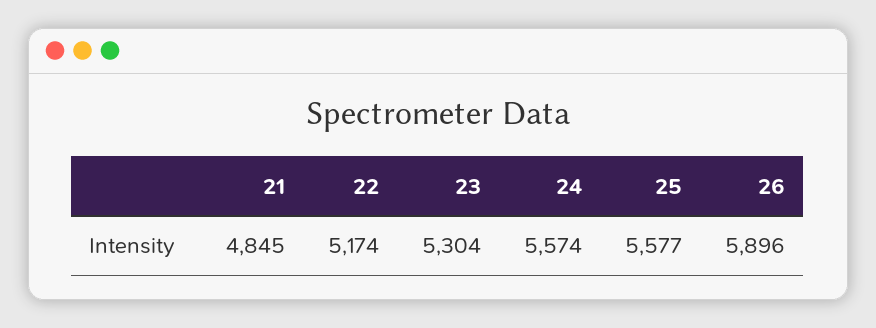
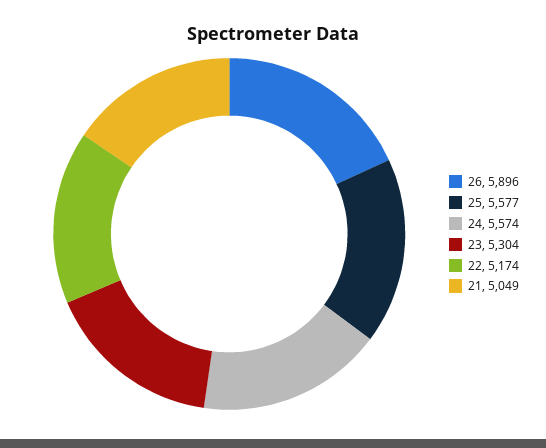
21: 4845 -> 5049

